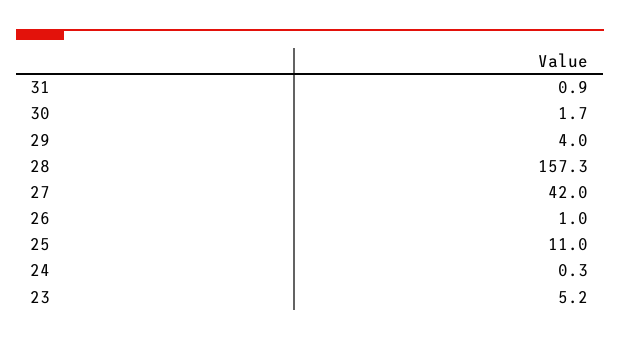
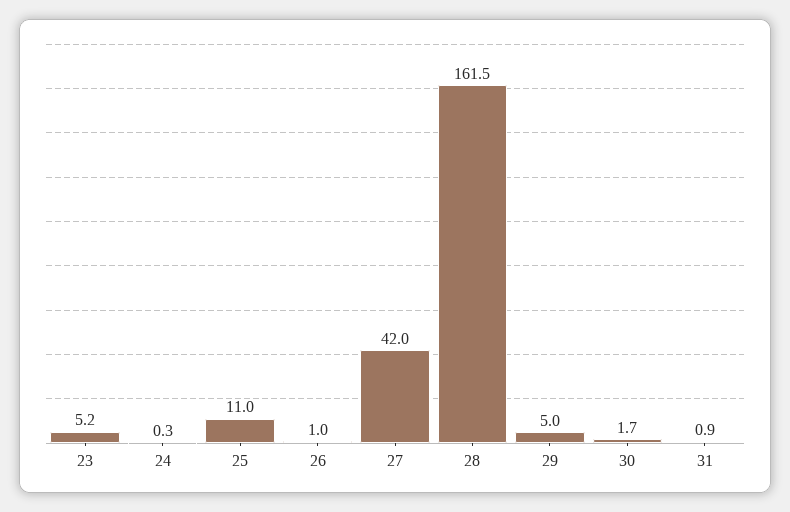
29: 4 -> 5
28: 157.3 -> 161.5

